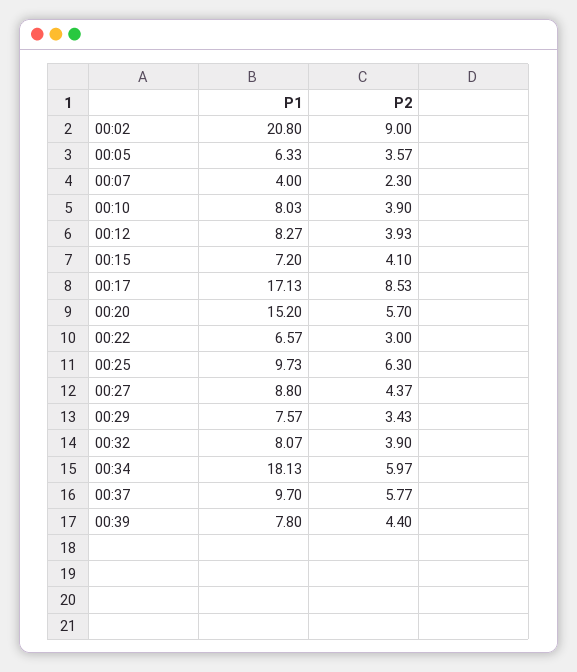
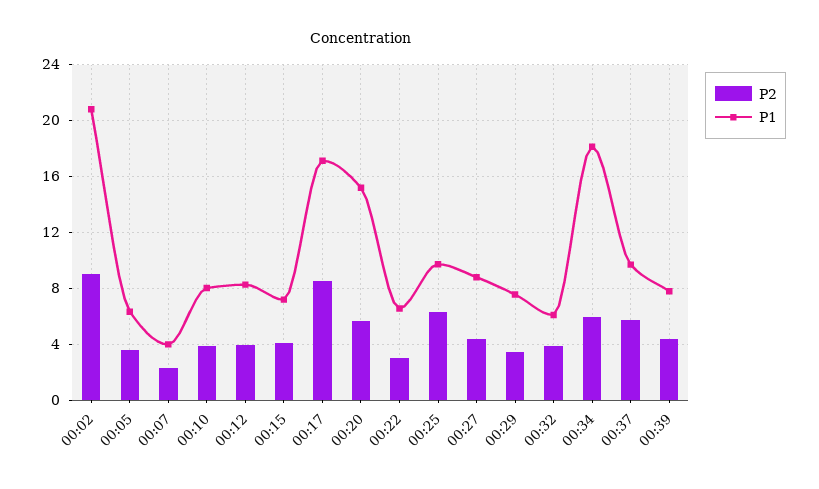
P1, 00:32: 8.07 -> 6

